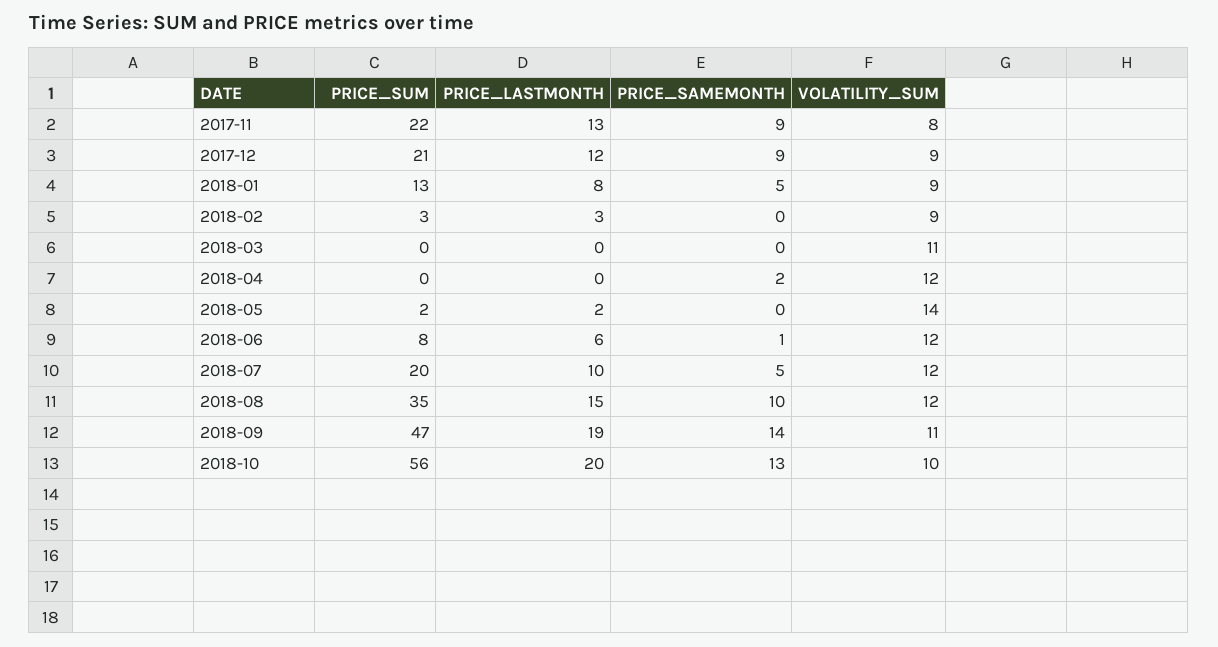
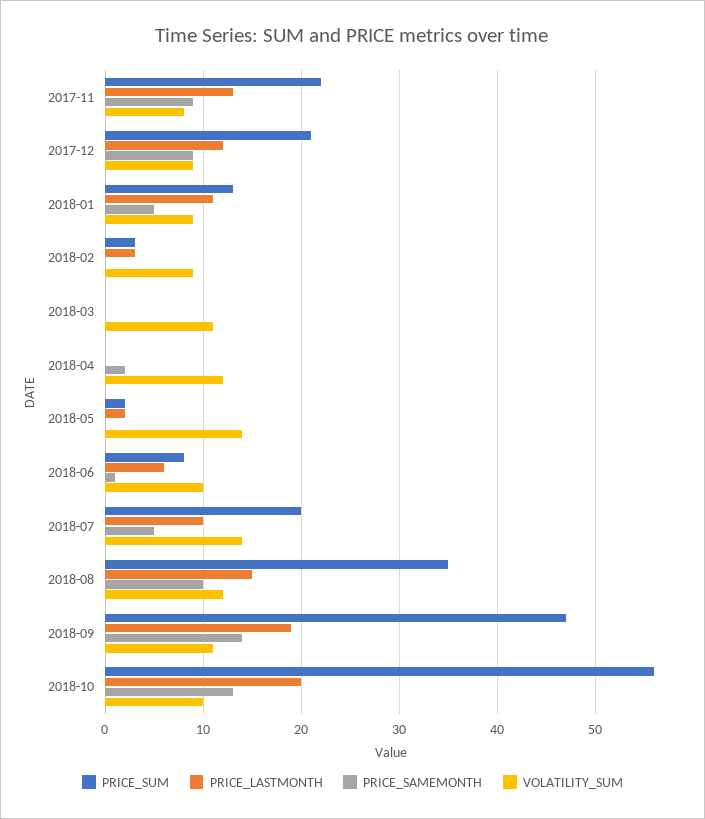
PRICE_LASTMONTH, 2018-01: 8 -> 11
VOLATILITY_SUM, 2018-06: 12 -> 10
VOLATILITY_SUM, 2018-07: 12 -> 14

